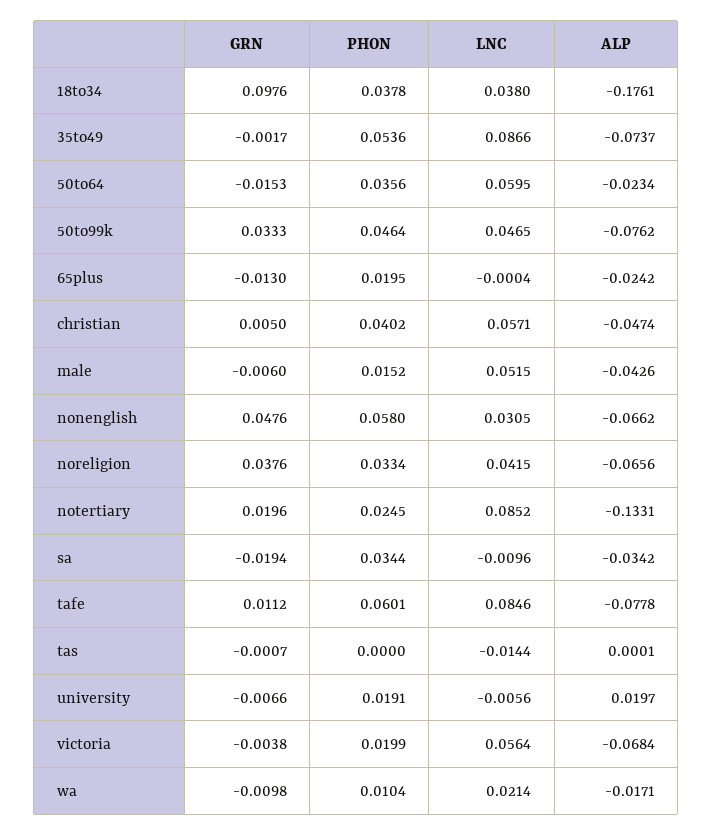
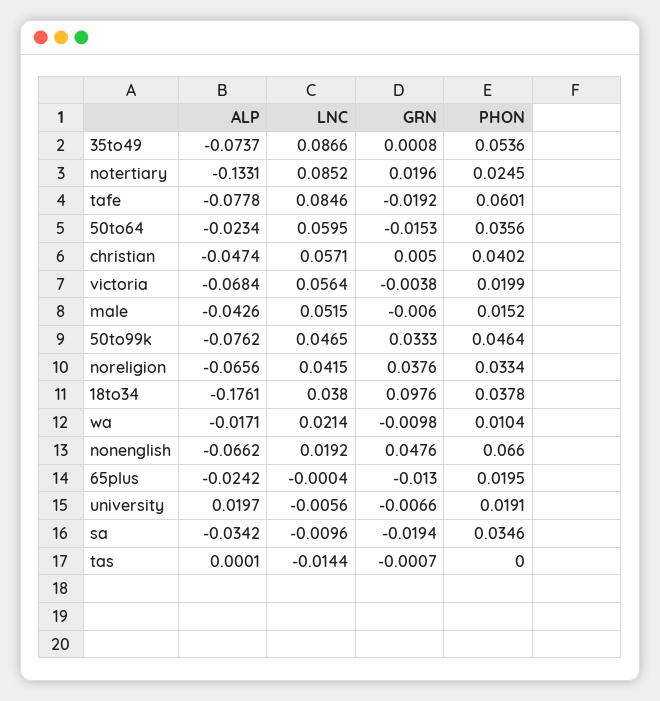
GRN, 35to49: -0.0017 -> 0.0008
PHON, nonenglish: 0.058 -> 0.066
LNC, nonenglish: 0.0305 -> 0.0192
PHON, sa: 0.0344 -> 0.0346
GRN, tafe: 0.0112 -> -0.0192

